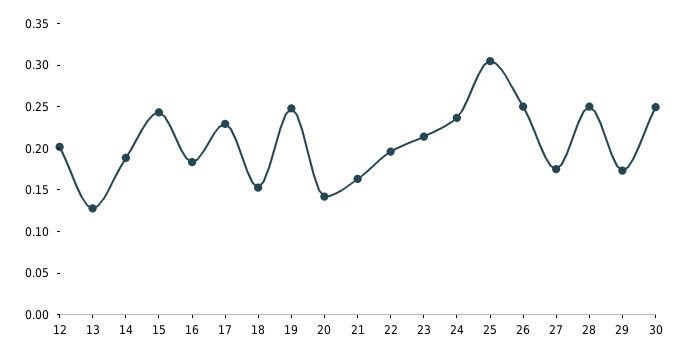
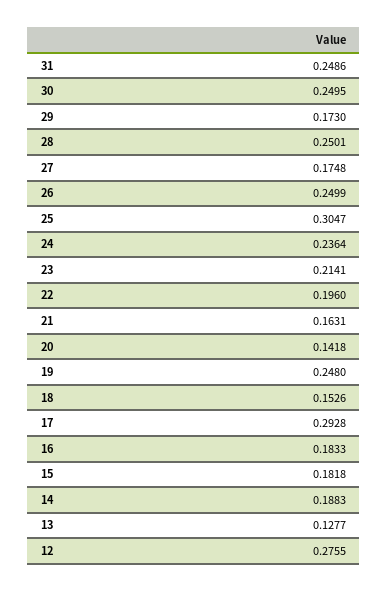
12: 0.2 -> 0.2755
15: 0.24 -> 0.1818
17: 0.23 -> 0.2928
31: none -> 0.2486

